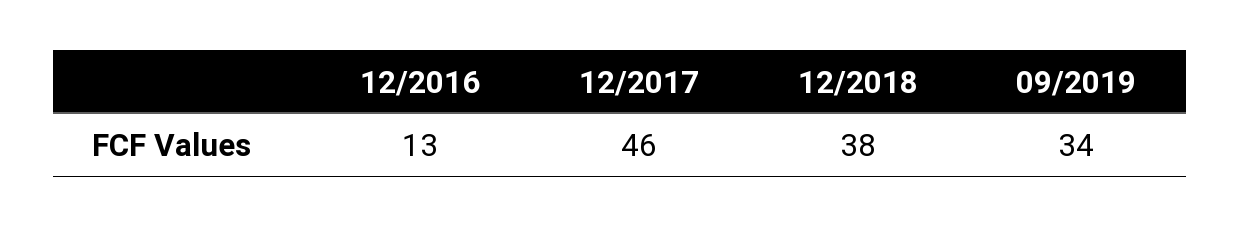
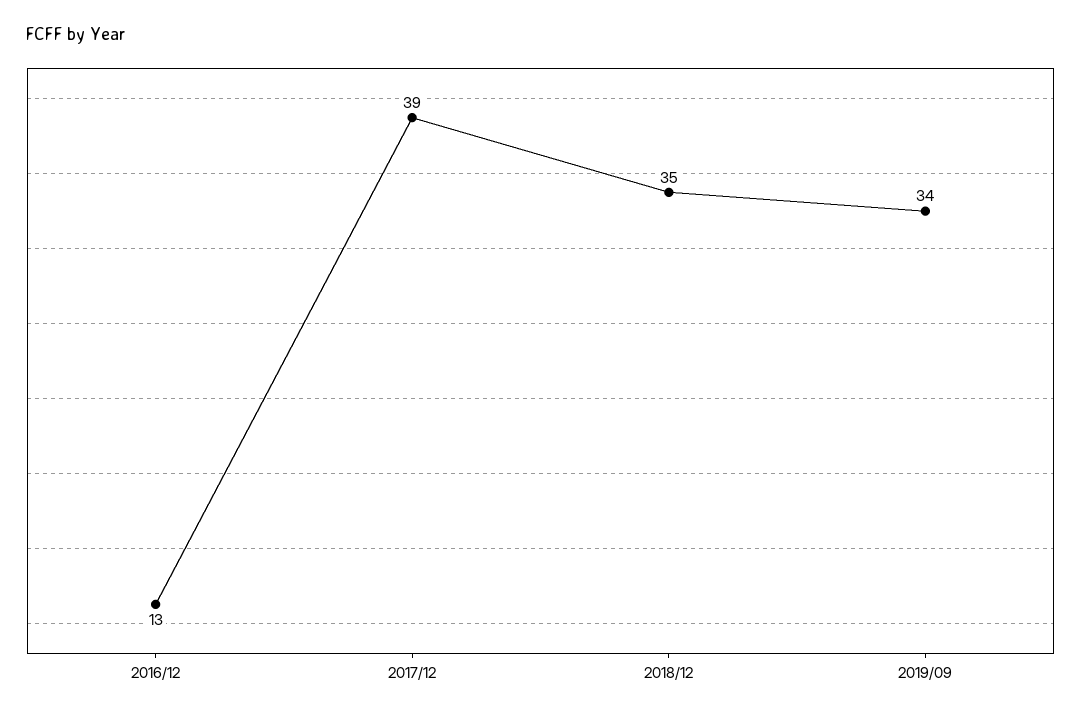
12/2017: 46 -> 39
12/2018: 38 -> 35

